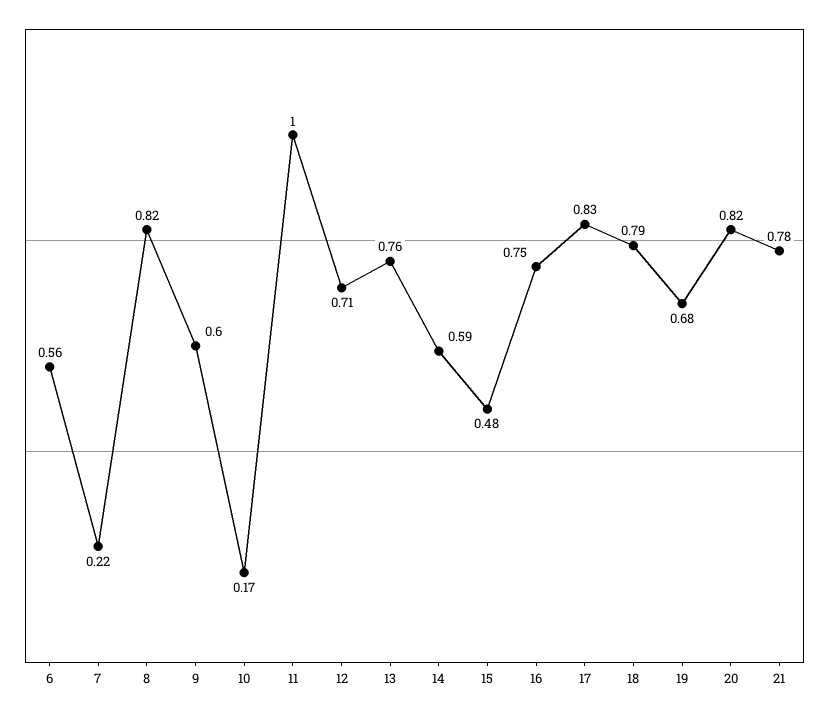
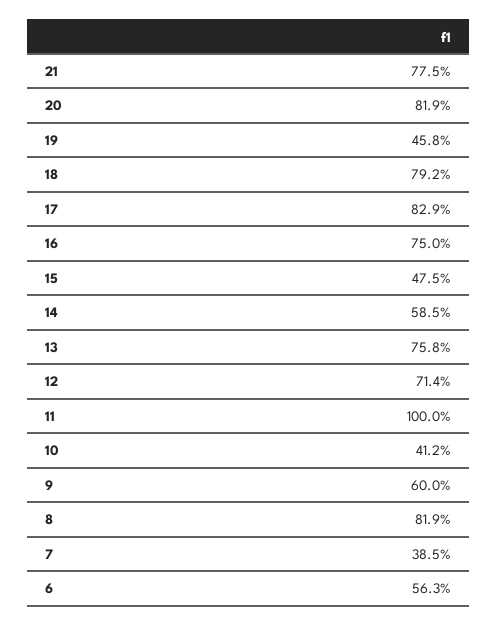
7: 0.22 -> 0.385
10: 0.17 -> 0.412
19: 0.68 -> 0.458

